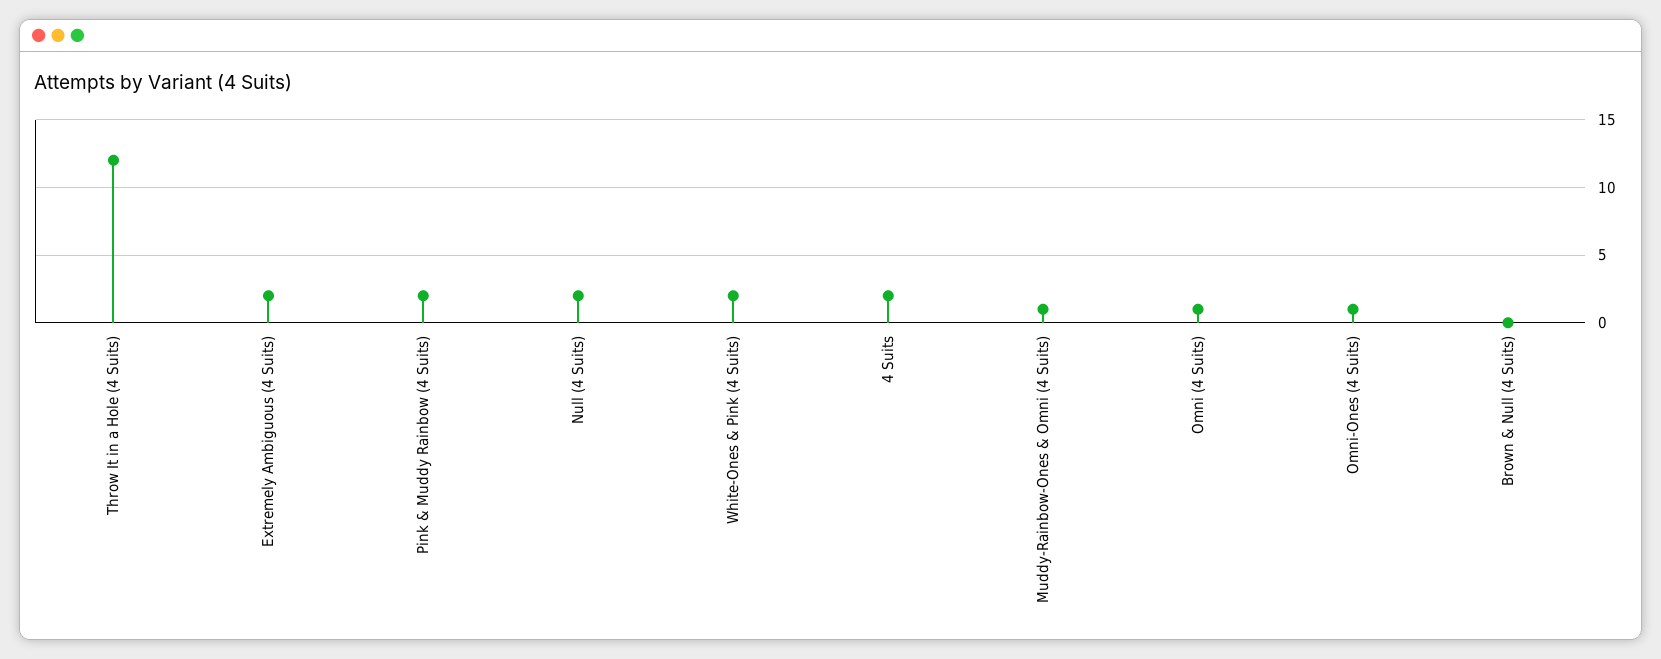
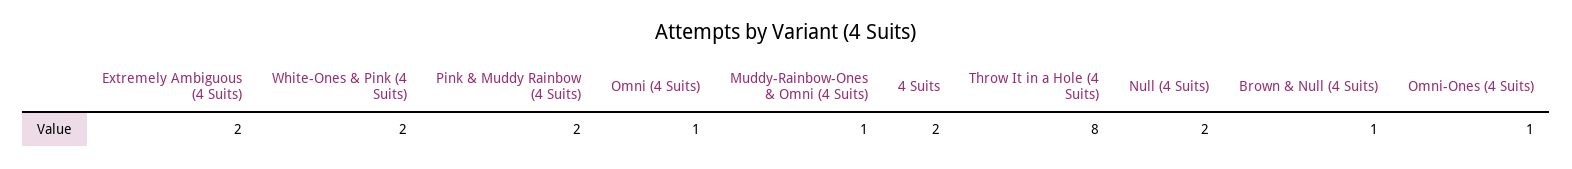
Throw It in a Hole (4 Suits): 12 -> 8
Brown & Null (4 Suits): 0 -> 1

